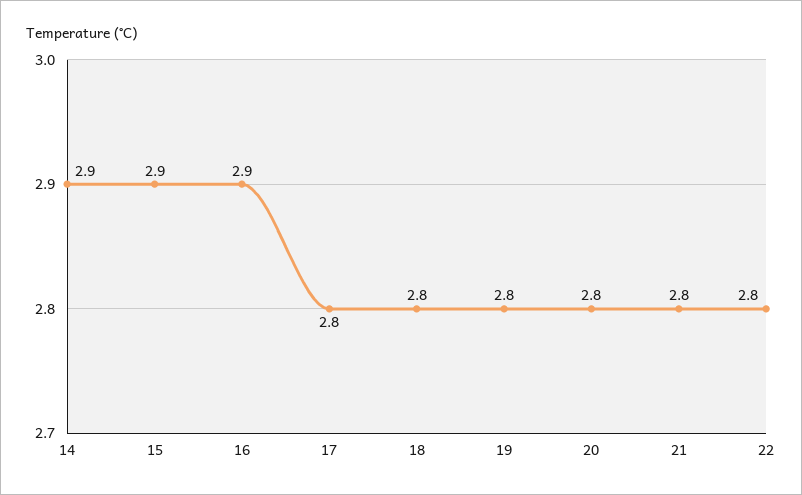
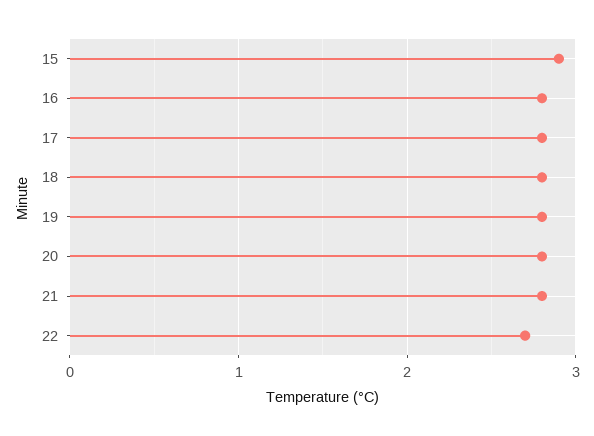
14: 2.9 -> none
16: 2.9 -> 2.8
22: 2.8 -> 2.7

